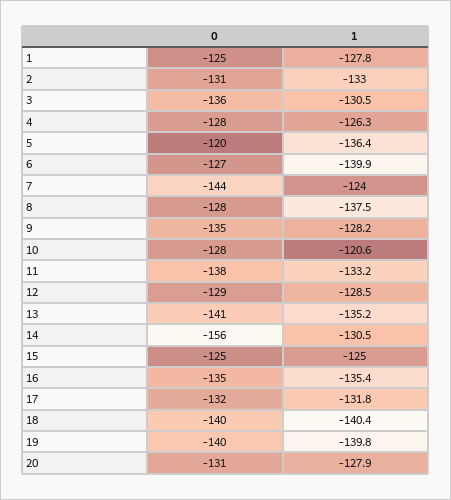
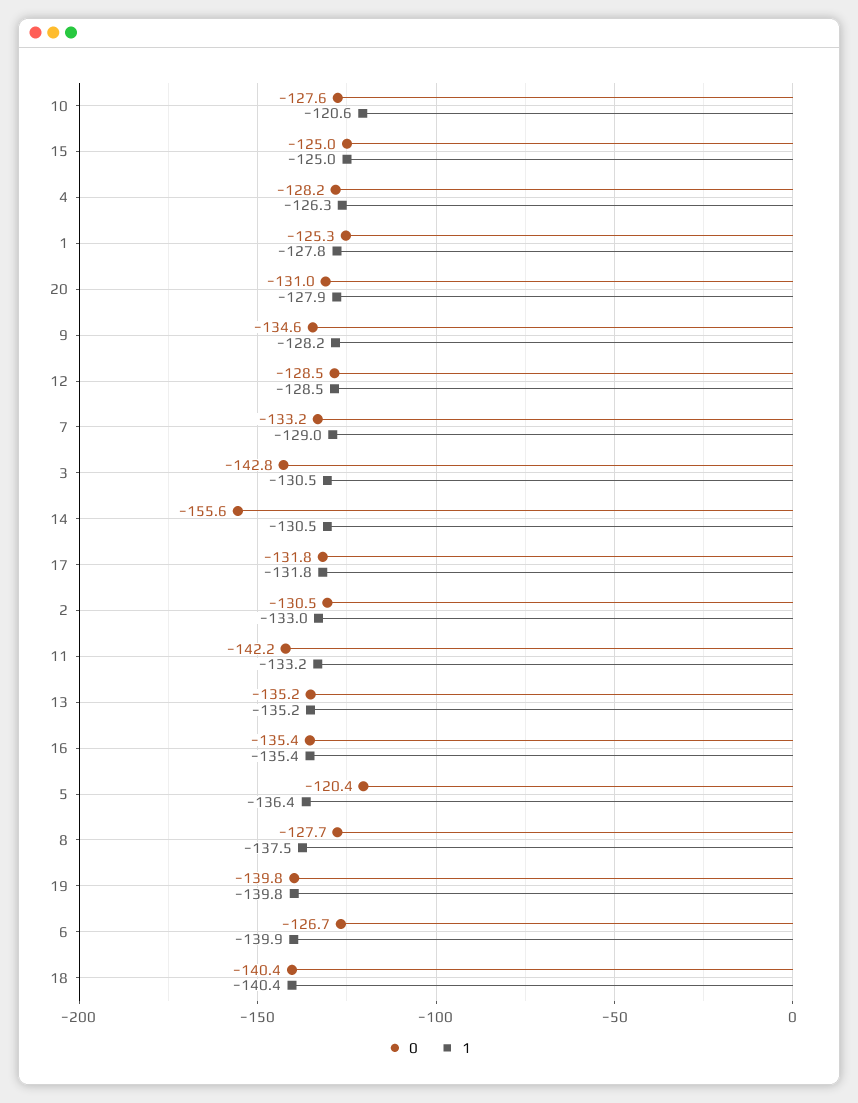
0, 3: -136 -> -142.8
0, 7: -144 -> -133.2
1, 7: -124 -> -129
0, 11: -138 -> -142.2
0, 13: -141 -> -135.2

